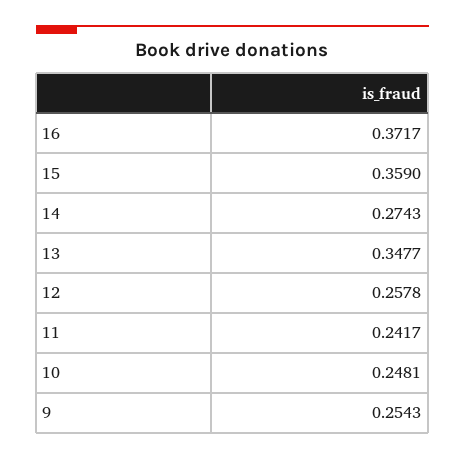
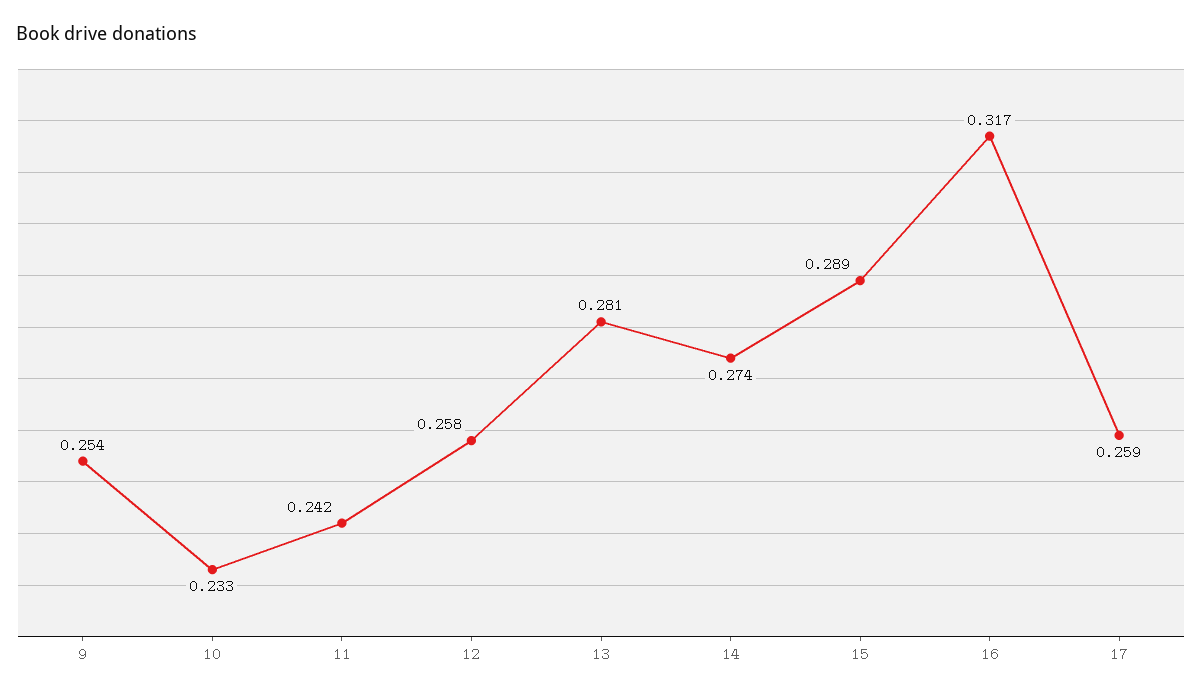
16: 0.3717 -> 0.317
15: 0.359 -> 0.289
13: 0.3477 -> 0.281
10: 0.2481 -> 0.233
17: none -> 0.259

